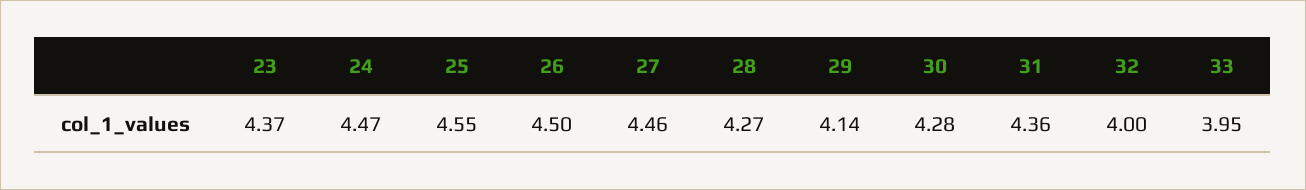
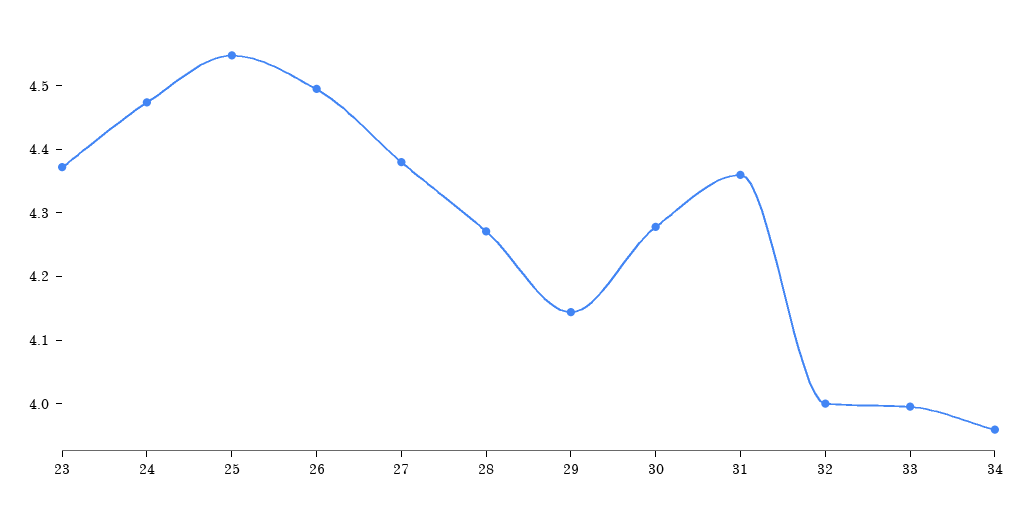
27: 4.46 -> 4.38
33: 3.95 -> 4
34: none -> 3.96

